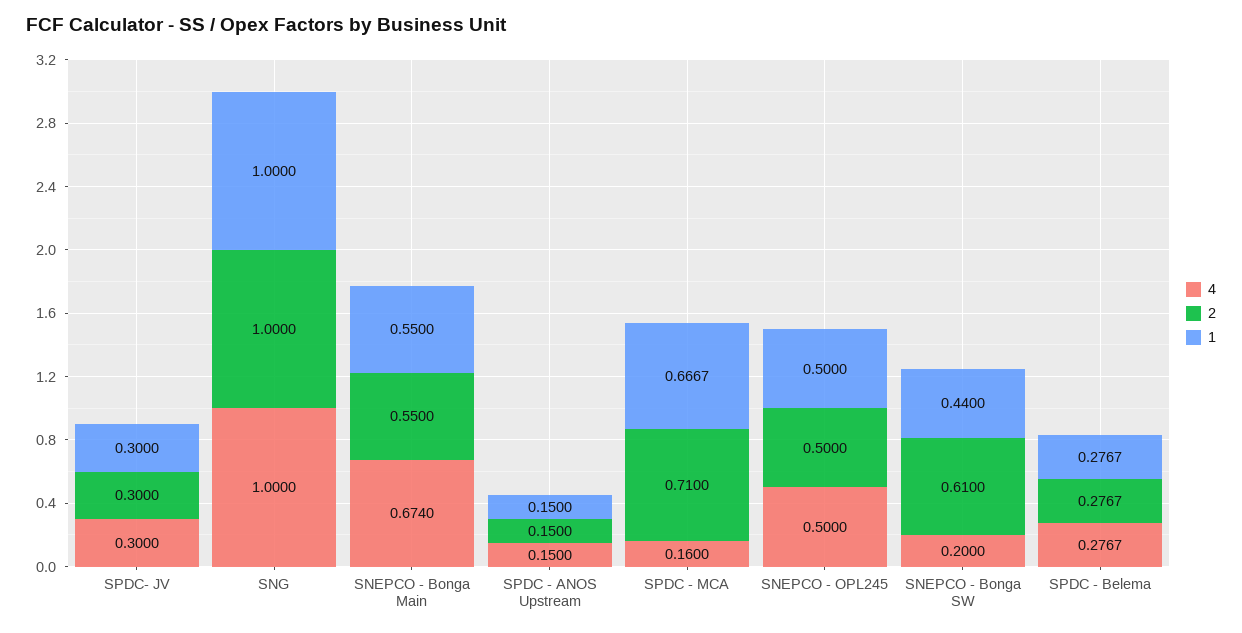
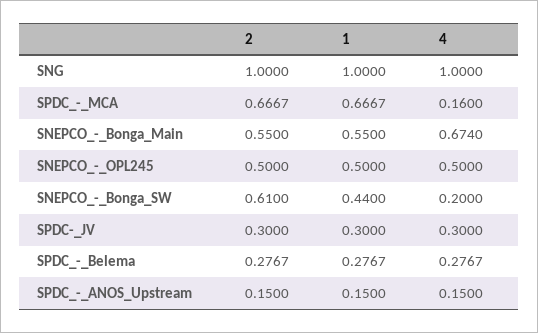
2, SPDC - MCA: 0.71 -> 0.6667

